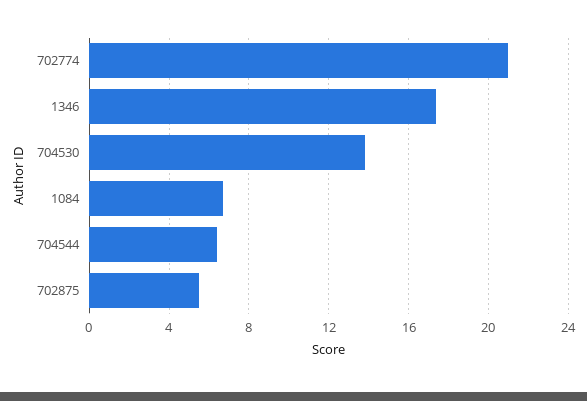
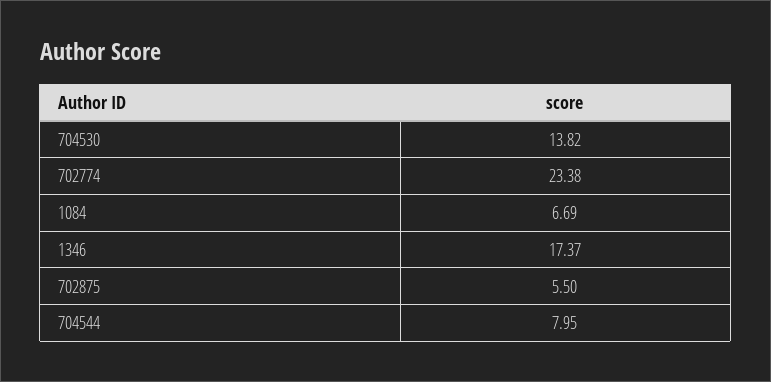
702774: 21 -> 23.38
704544: 6.5 -> 7.95

